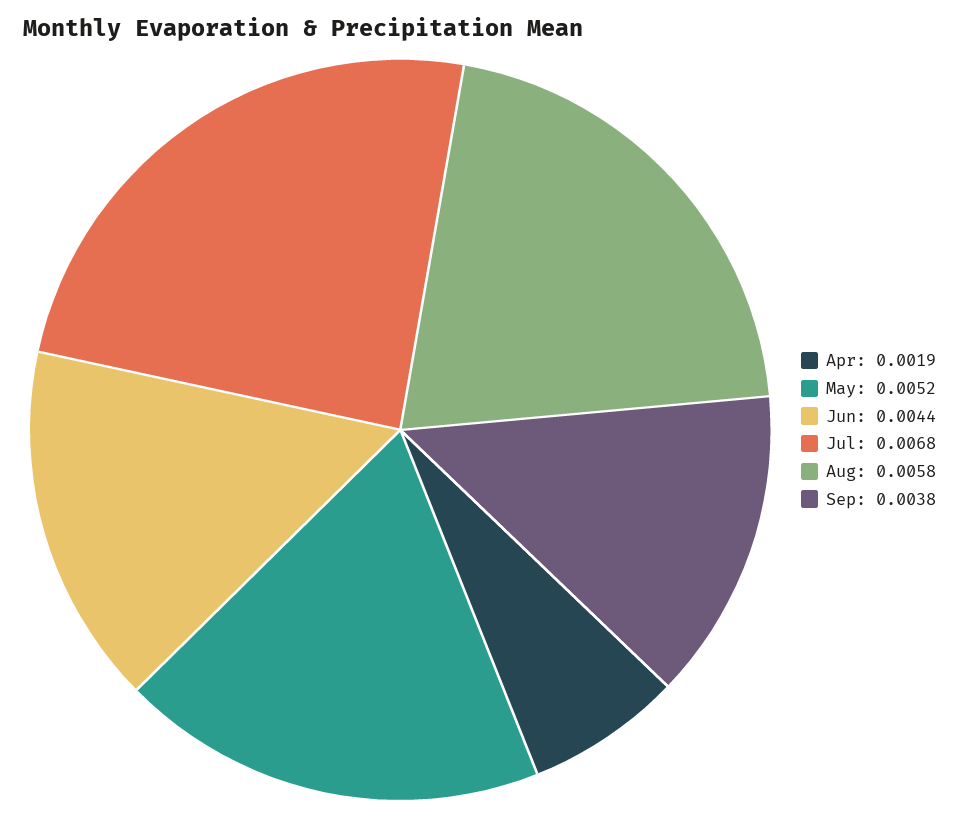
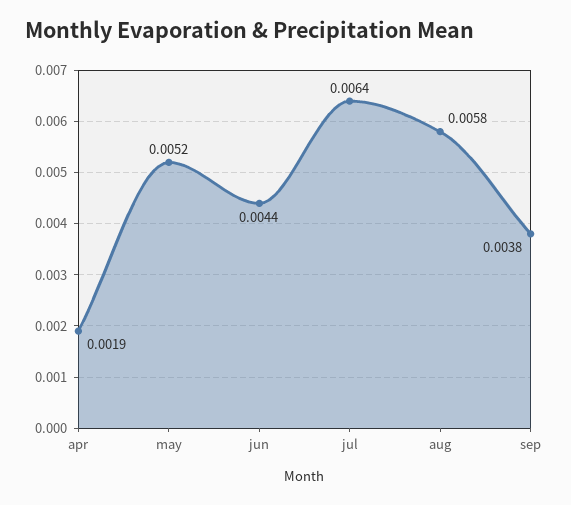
Jul: 0.0068 -> 0.0064

